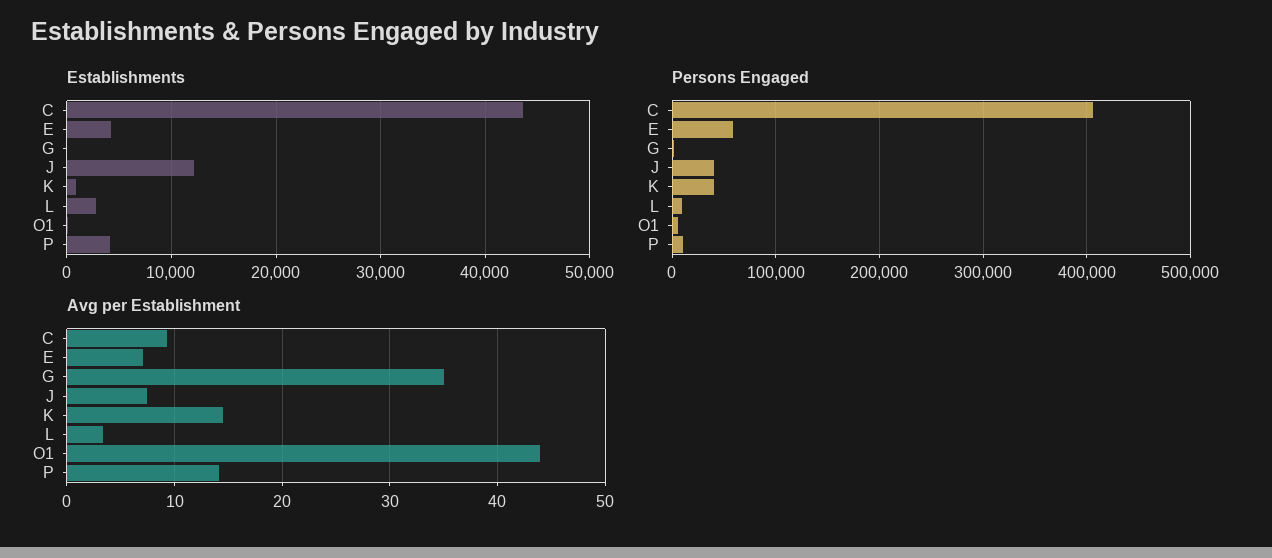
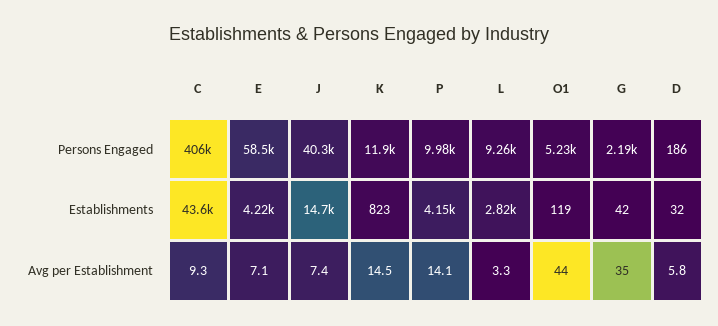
Establishments, J: 12000 -> 14700
Persons Engaged, K: 40000 -> 11900
Persons Engaged, D: none -> 186
Establishments, D: none -> 32
Avg per Establishment, D: none -> 5.8

